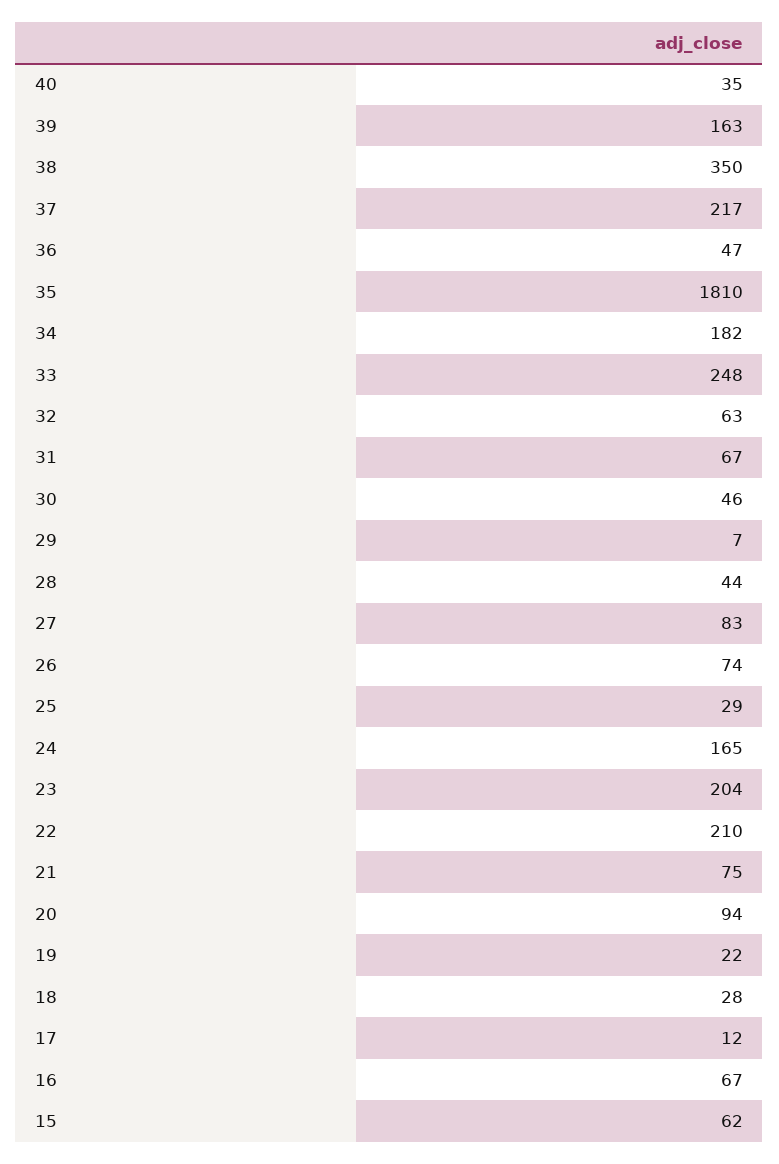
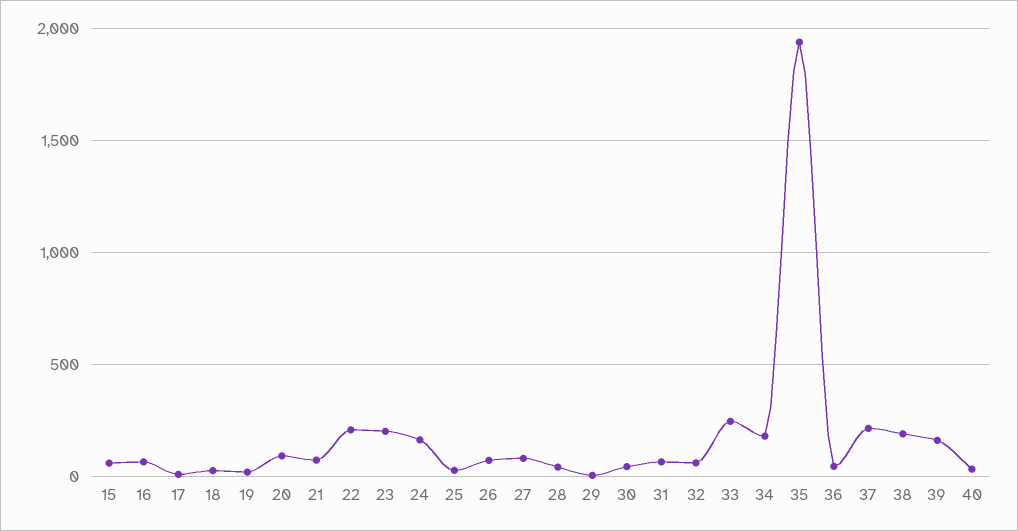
38: 350 -> 200
35: 1810 -> 1950

